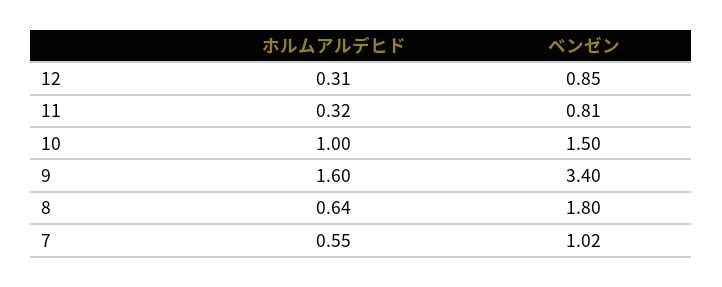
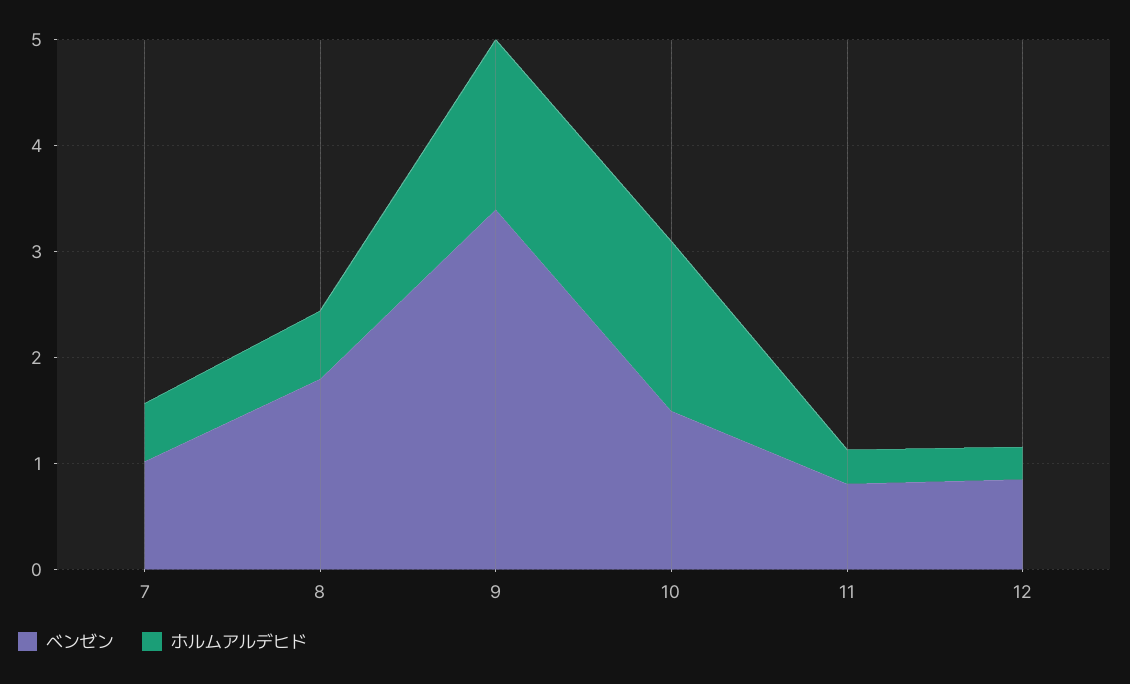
ホルムアルデヒド, 10: 1 -> 1.6

